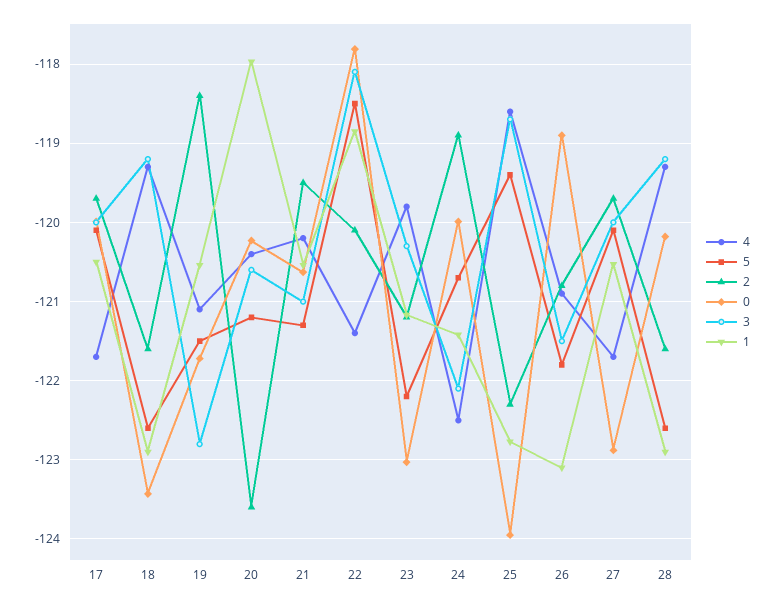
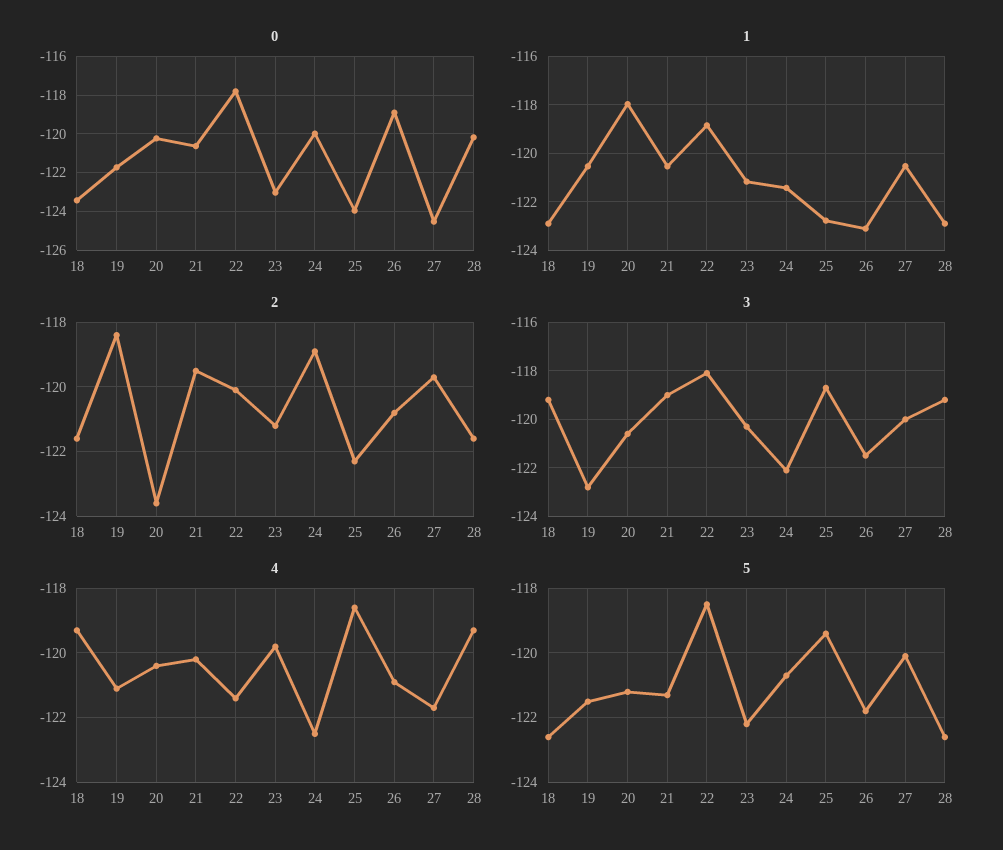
4, 17: -121.7 -> none
5, 17: -120.1 -> none
2, 17: -119.7 -> none
0, 17: -120 -> none
3, 17: -120 -> none
1, 17: -120.5 -> none
3, 21: -121 -> -119
0, 27: -122.9 -> -124.5

